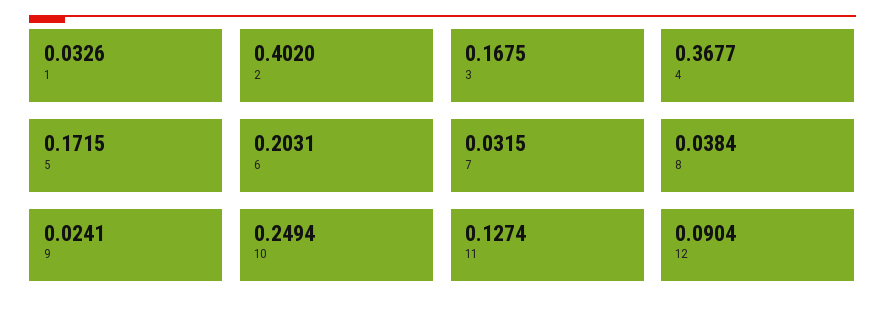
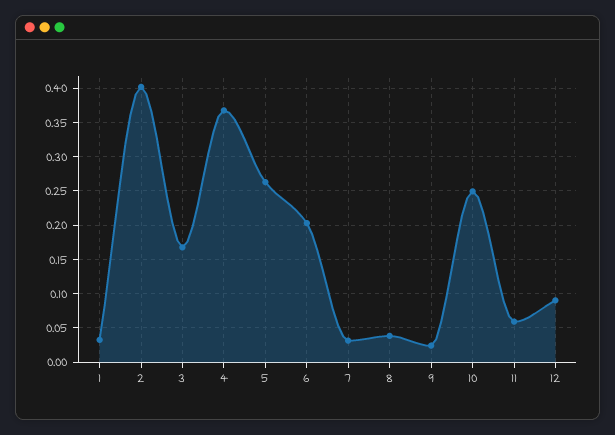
5: 0.1715 -> 0.26
11: 0.1274 -> 0.06

